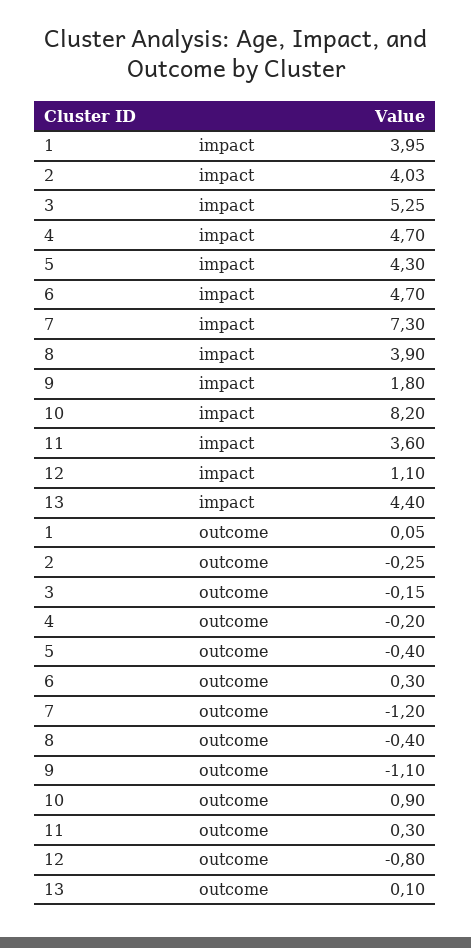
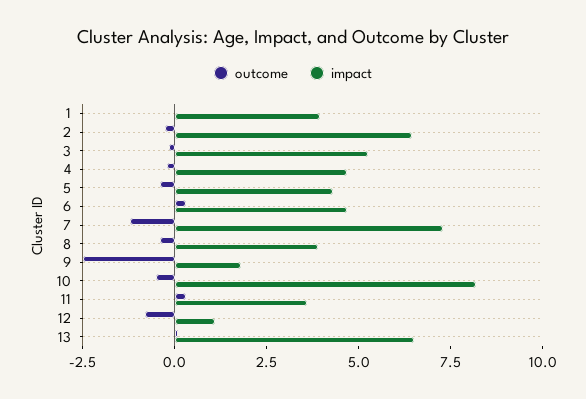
impact, 2: 4.03 -> 6.5
impact, 13: 4.4 -> 6.5
outcome, 9: -1.1 -> -2.5
outcome, 10: 0.9 -> -0.5

